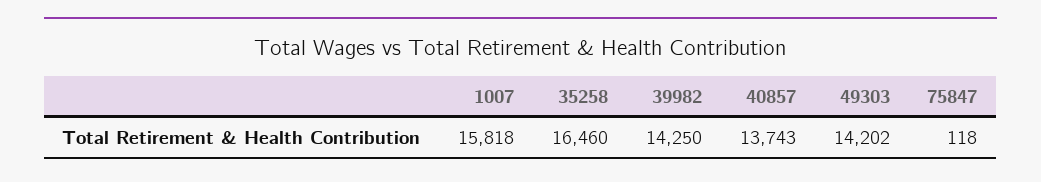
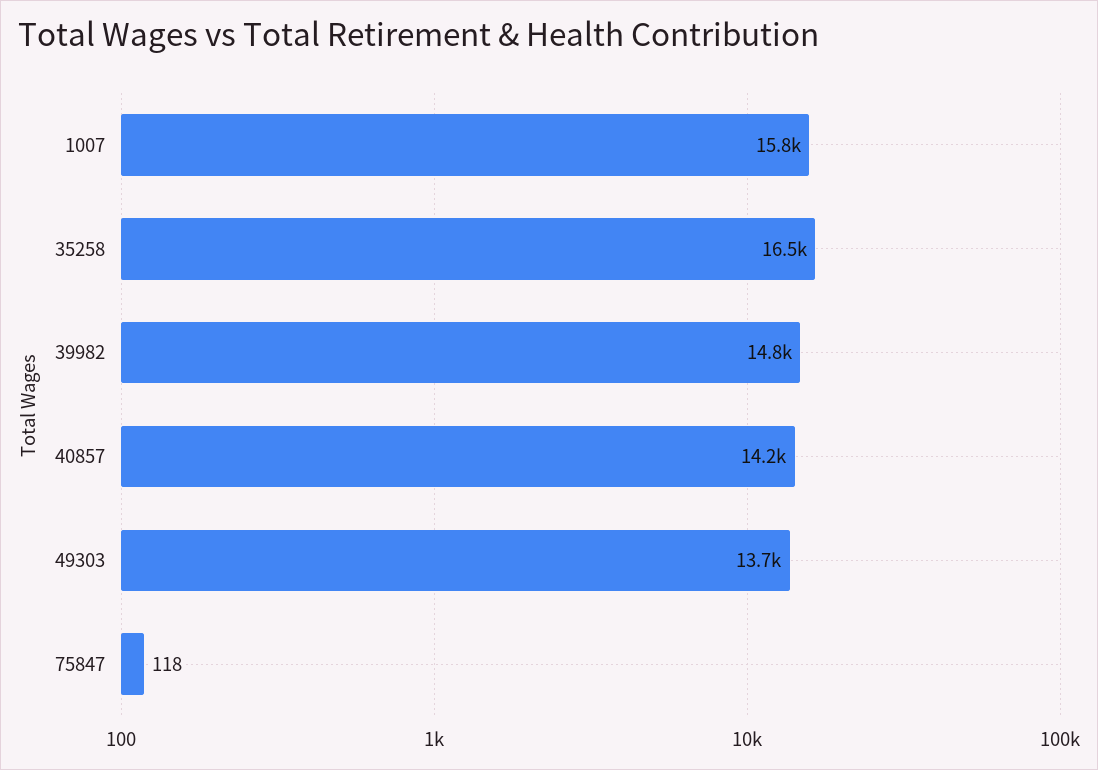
39982: 14250 -> 14800
40857: 13743 -> 14200
49303: 14202 -> 13700

